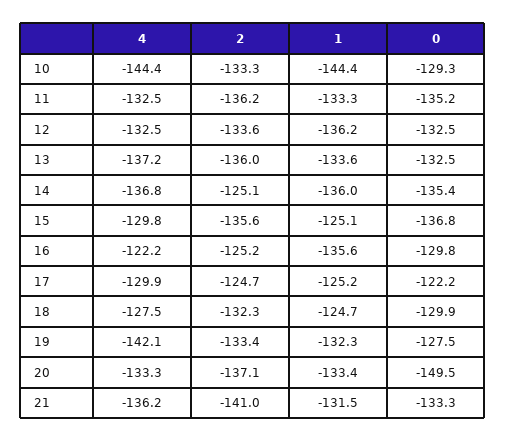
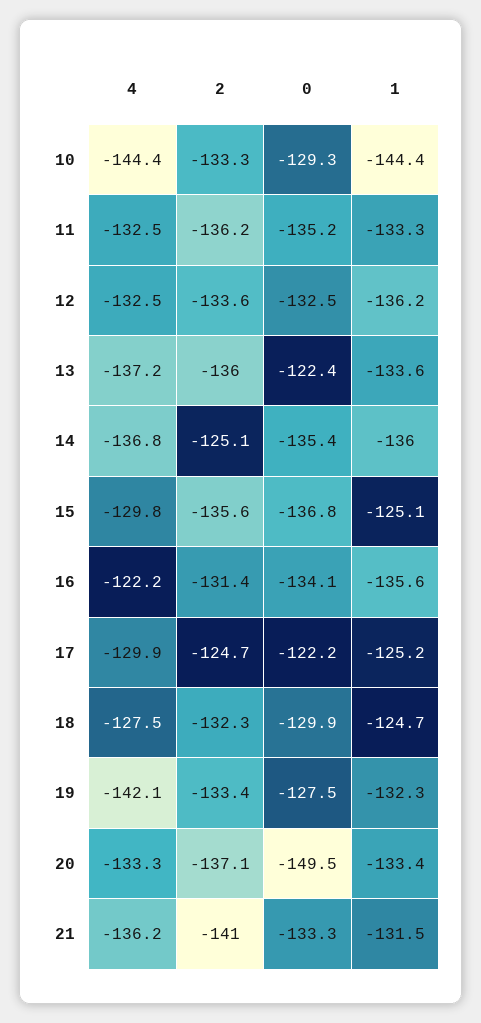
0, 13: -132.5 -> -122.4
2, 16: -125.2 -> -131.4
0, 16: -129.8 -> -134.1

